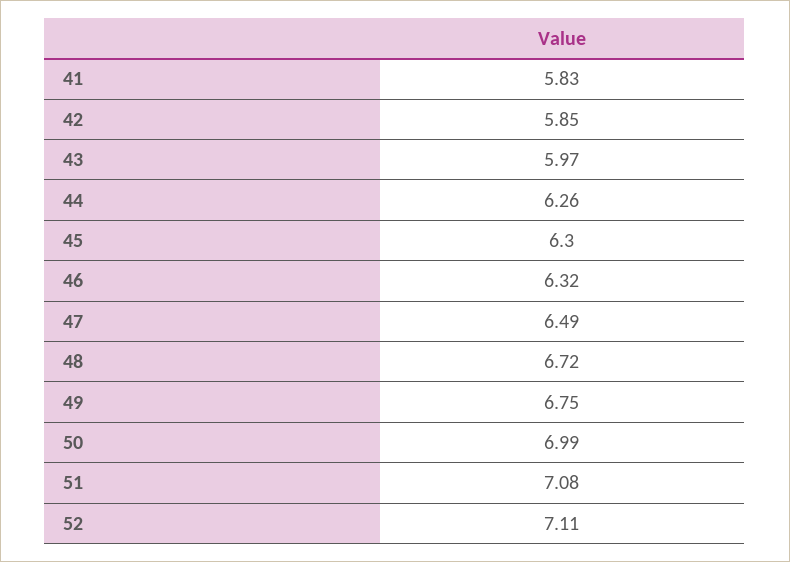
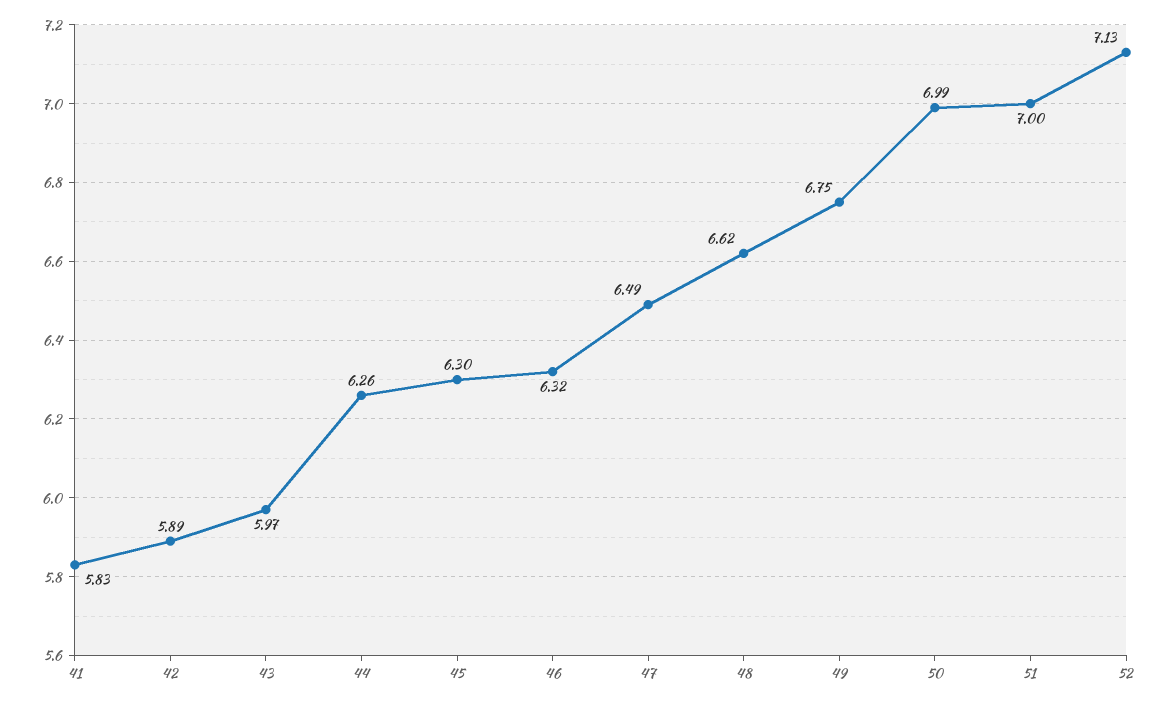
42: 5.85 -> 5.89
48: 6.72 -> 6.62
51: 7.08 -> 7
52: 7.11 -> 7.13

